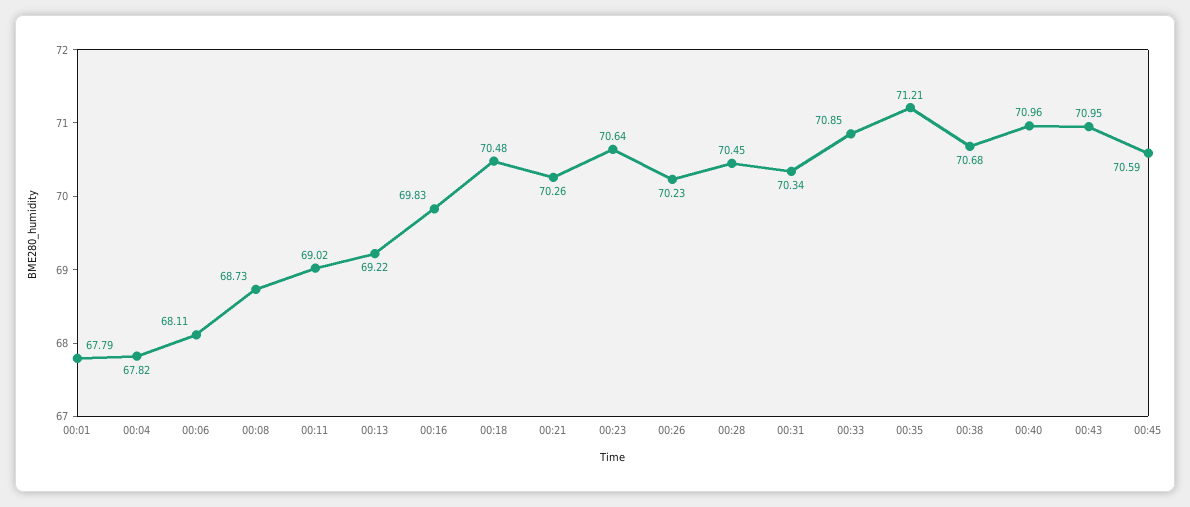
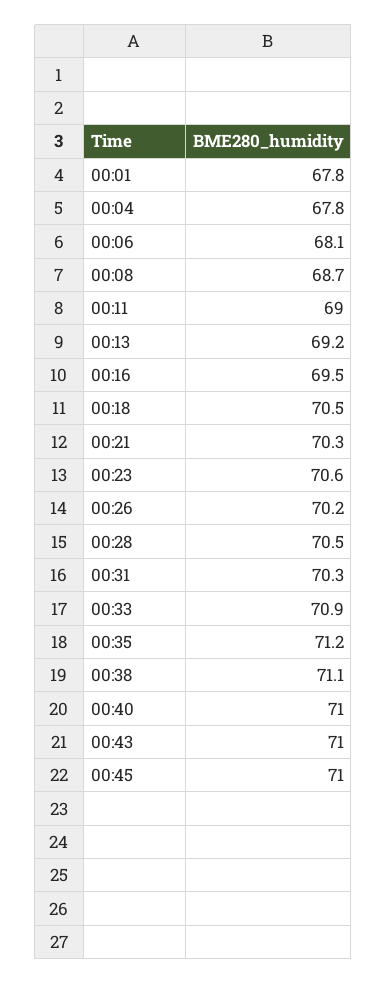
00:16: 69.83 -> 69.5
00:38: 70.68 -> 71.1
00:45: 70.59 -> 71

